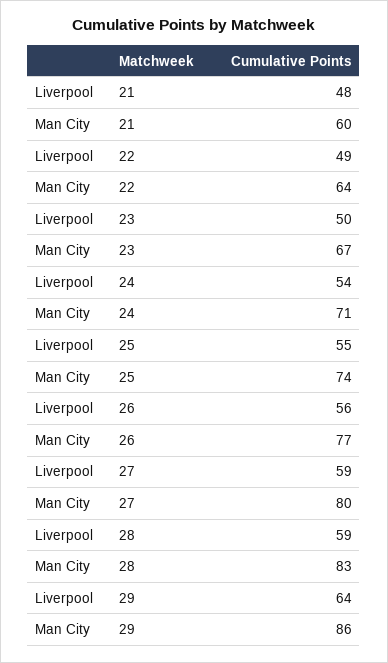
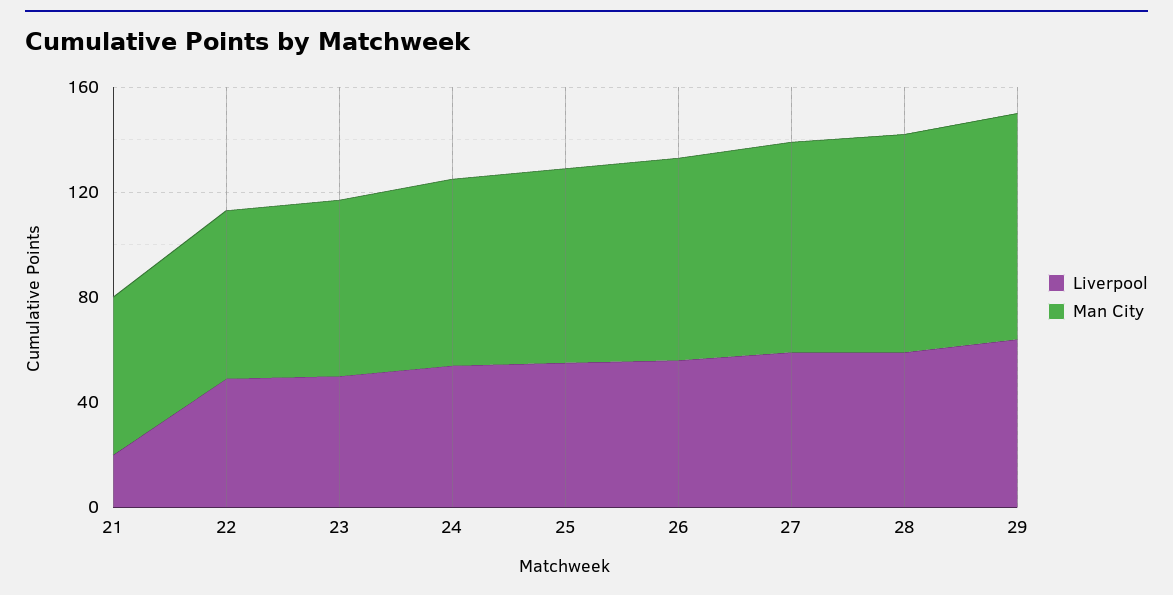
Liverpool, 21: 48 -> 20

